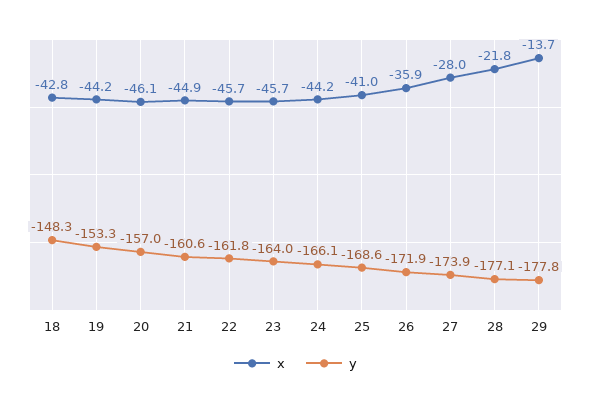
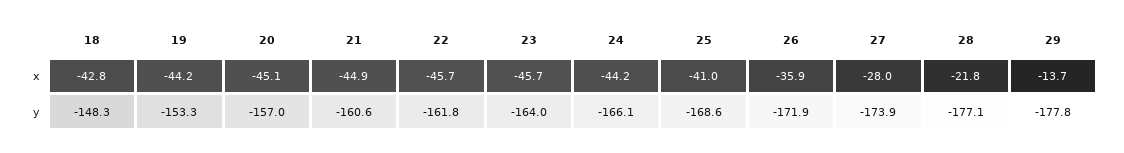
x, 20: -46.1 -> -45.1

